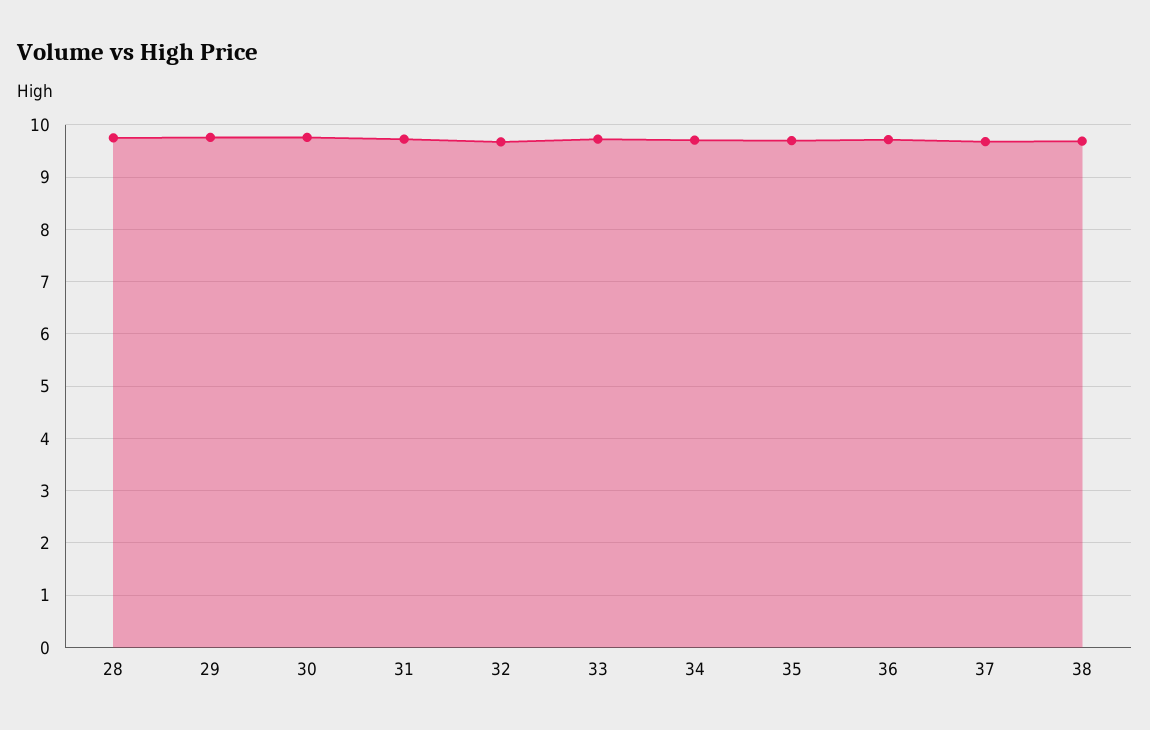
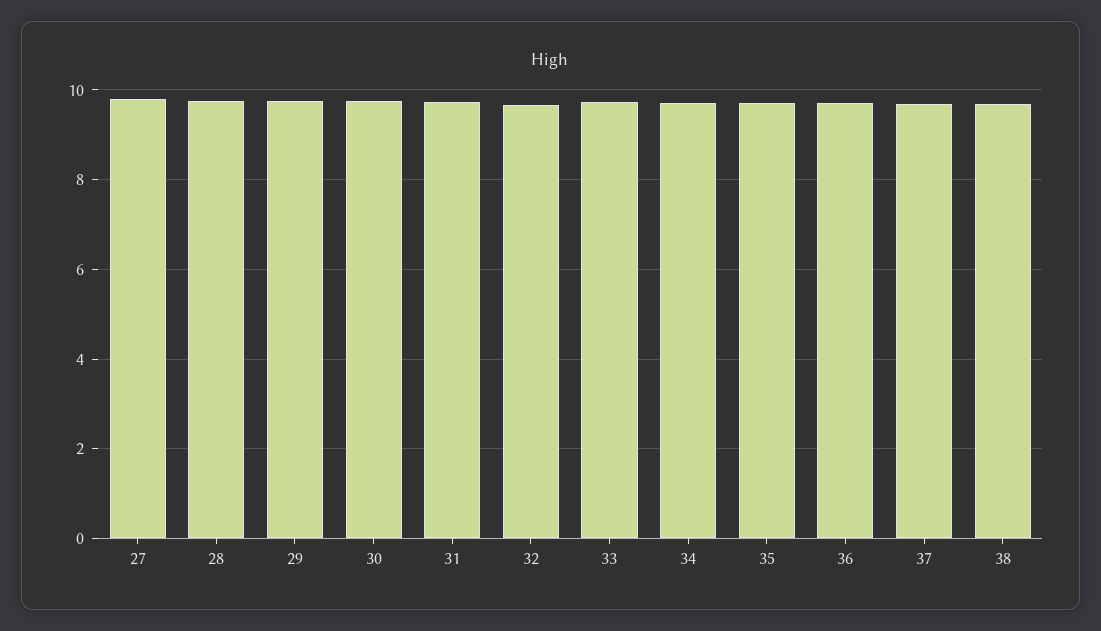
27: none -> 9.8

